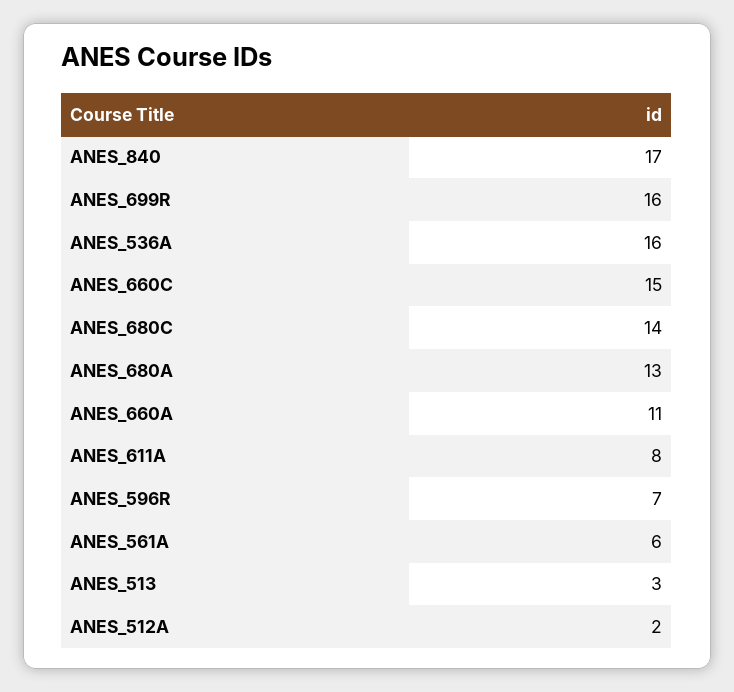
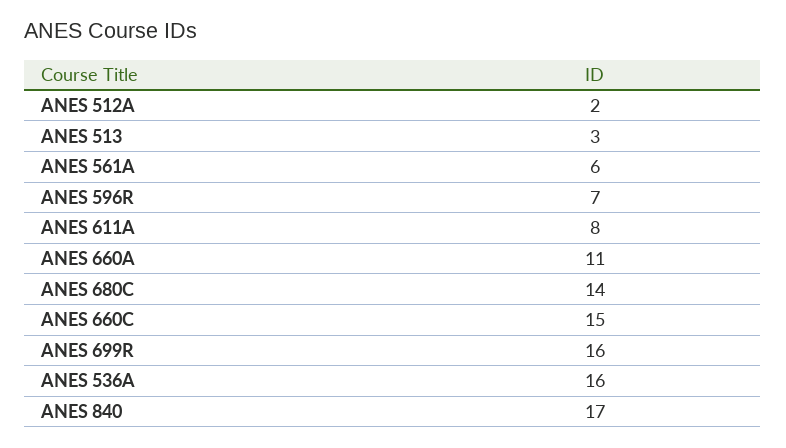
ANES_680A: 13 -> none

